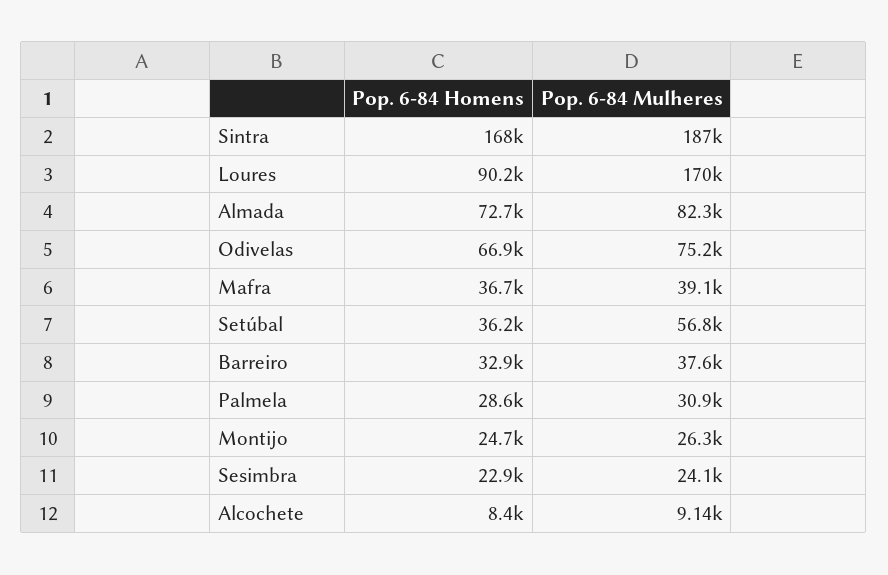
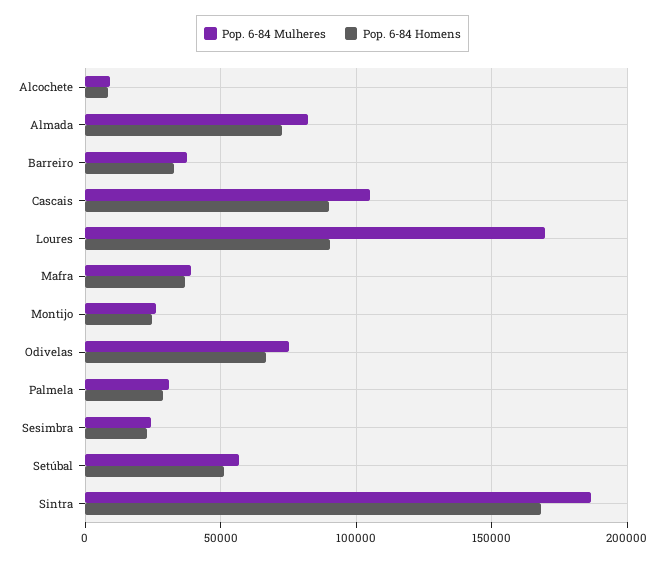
Pop. 6-84 Homens, Setúbal: 36200 -> 50000
Pop. 6-84 Mulheres, Cascais: none -> 105000
Pop. 6-84 Homens, Cascais: none -> 90000

